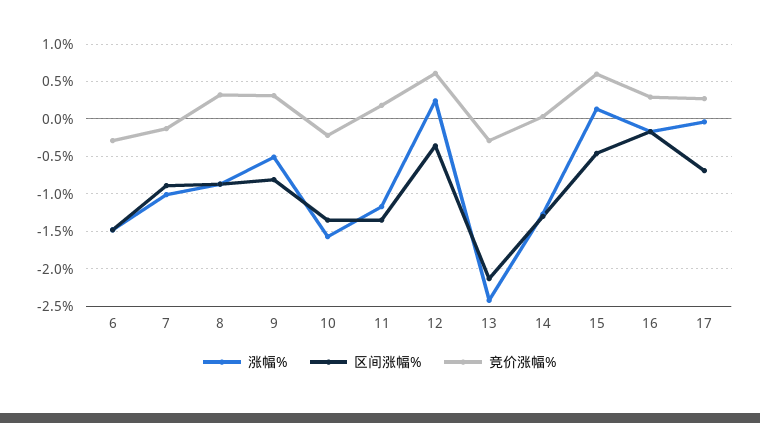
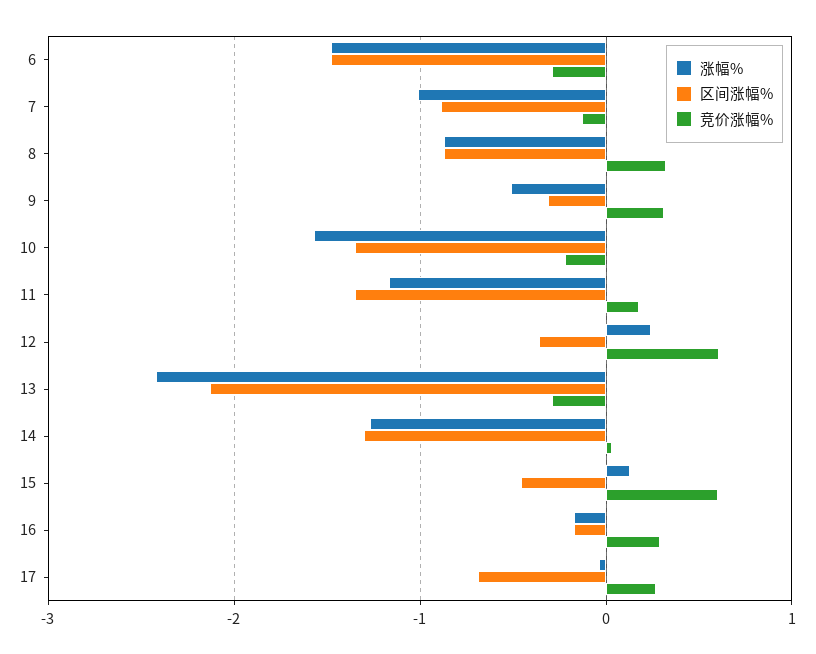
区间涨幅%, 9: -0.8 -> -0.3

